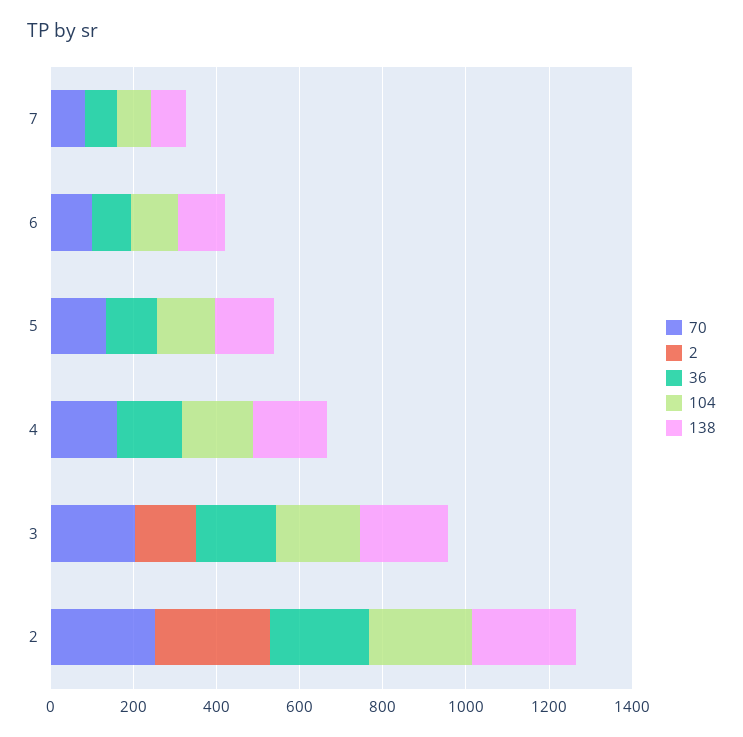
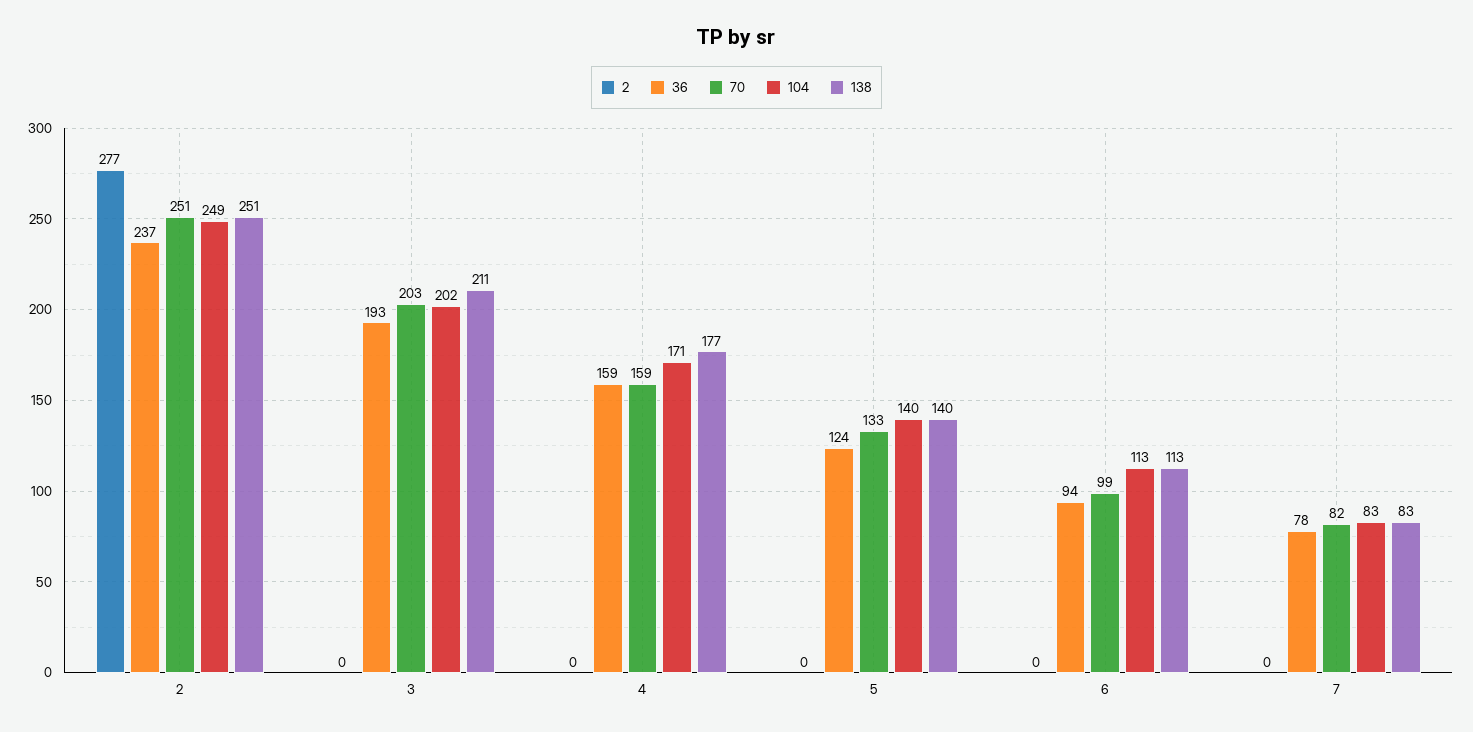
2, 3: 150 -> 0

